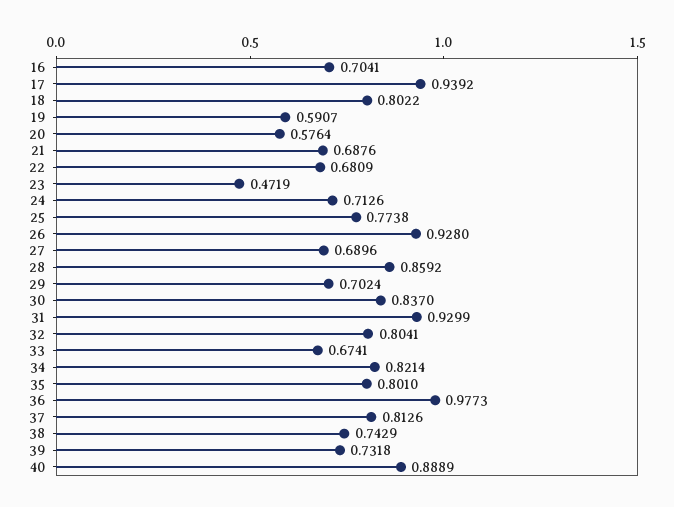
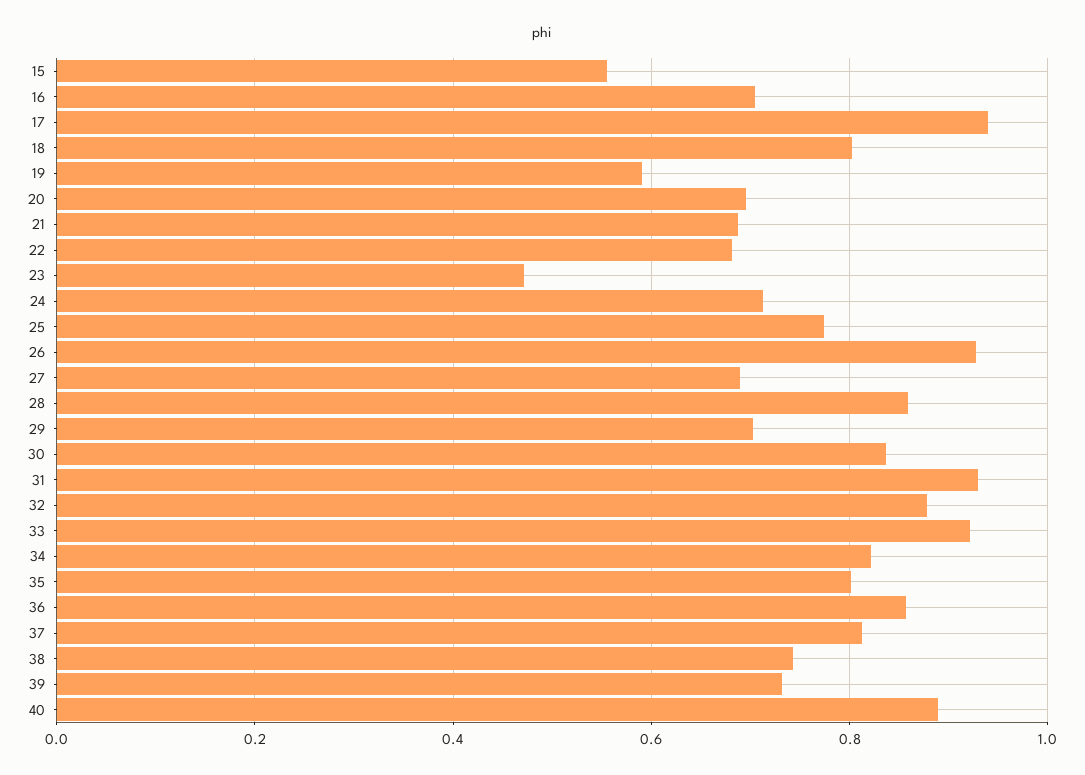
20: 0.5764 -> 0.7
32: 0.8041 -> 0.88
33: 0.6741 -> 0.92
36: 0.9773 -> 0.86
15: none -> 0.56

